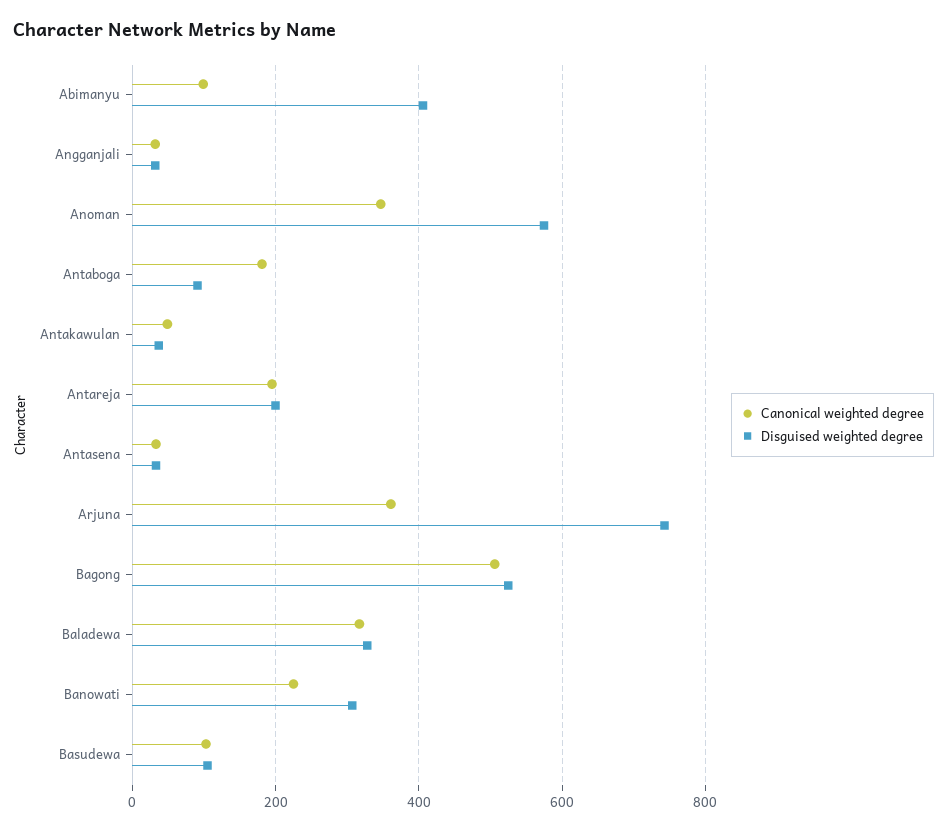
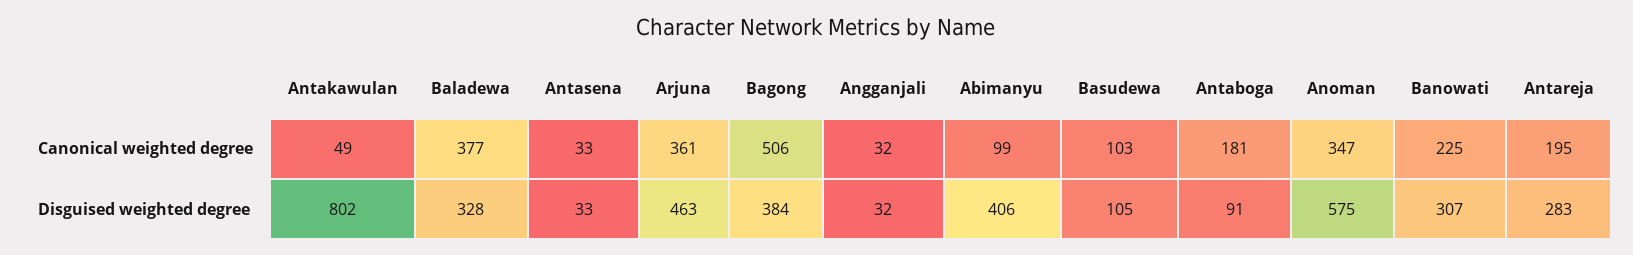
Disguised weighted degree, Antakawulan: 40 -> 802
Disguised weighted degree, Antareja: 200 -> 283
Disguised weighted degree, Arjuna: 740 -> 463
Disguised weighted degree, Bagong: 520 -> 384
Canonical weighted degree, Baladewa: 320 -> 377

